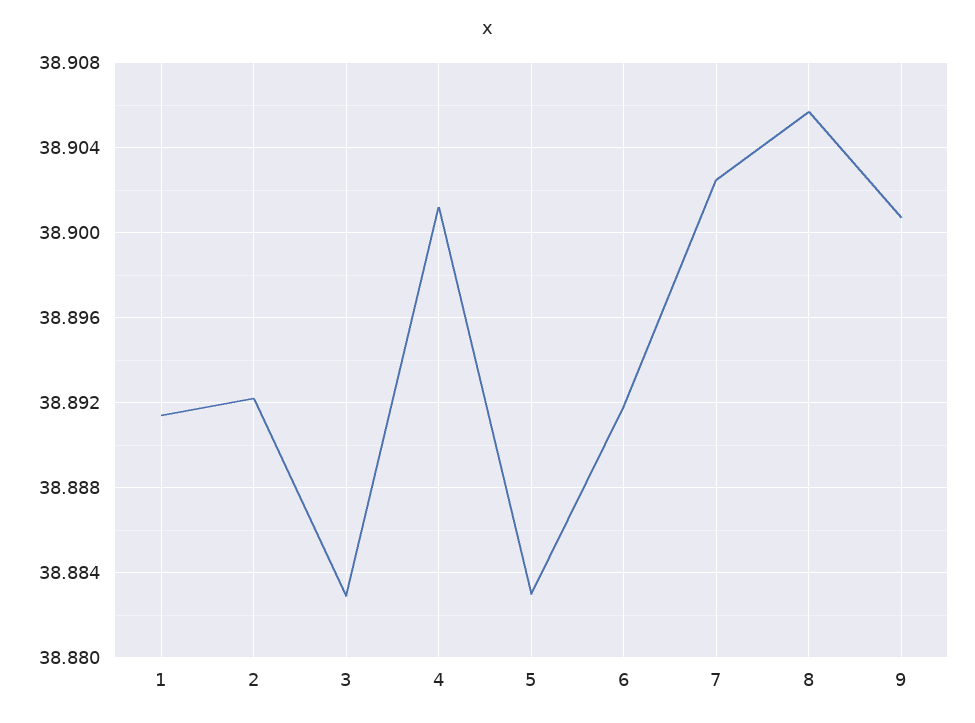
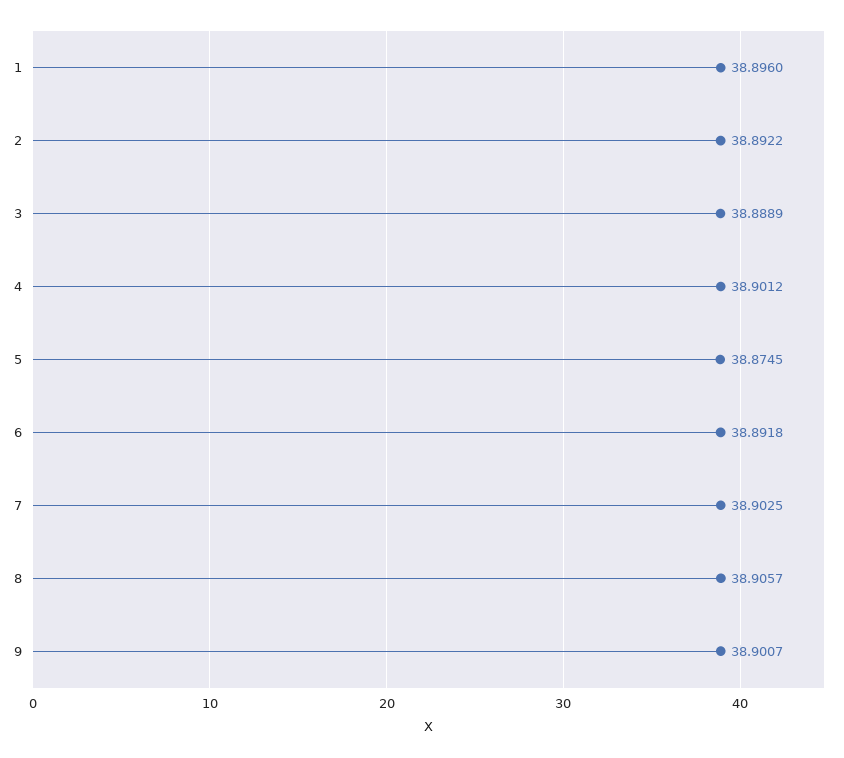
1: 38.8915 -> 38.896
3: 38.883 -> 38.8889
5: 38.883 -> 38.8745

